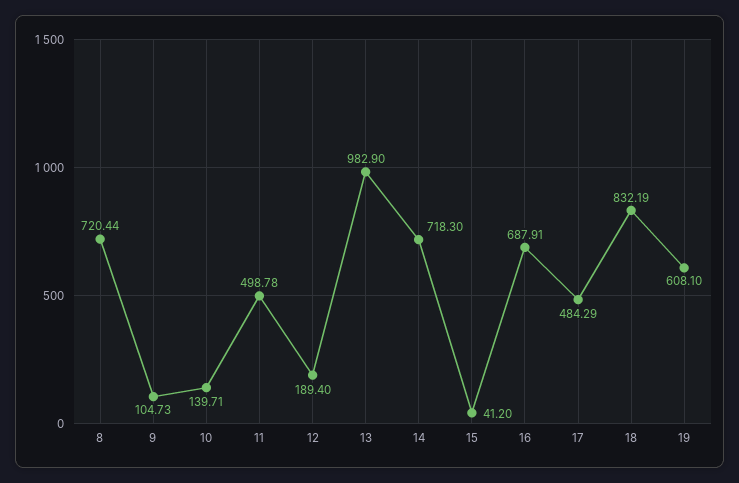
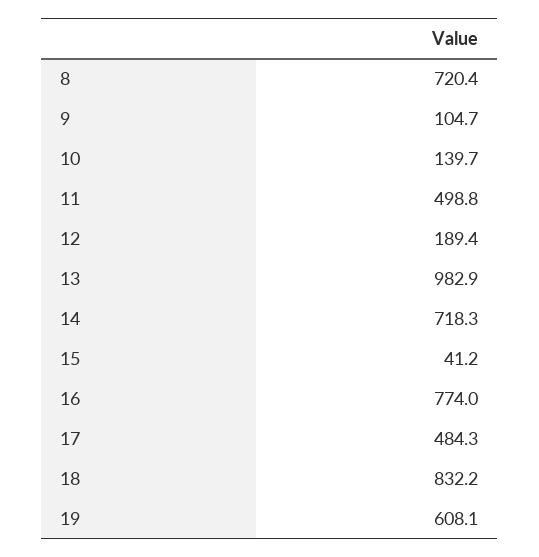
16: 687.91 -> 774

